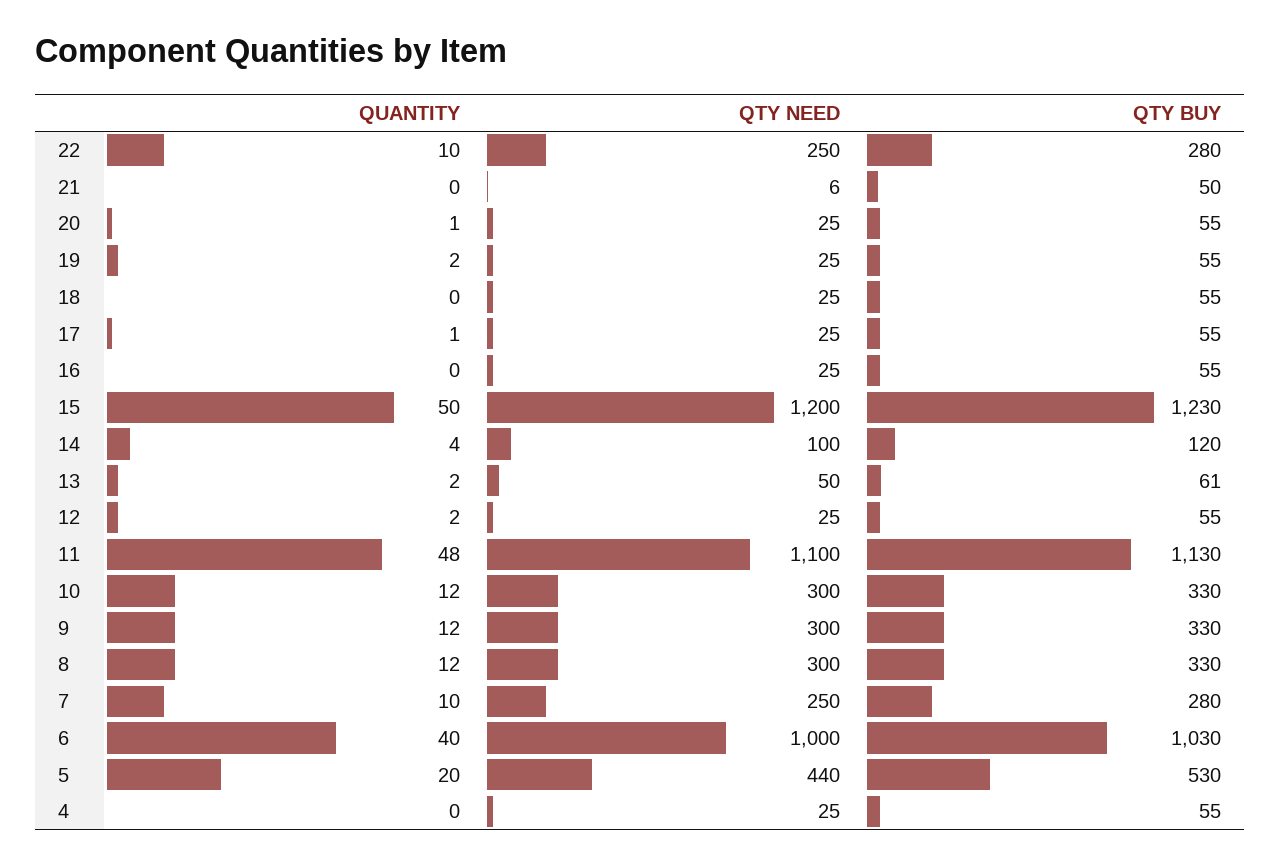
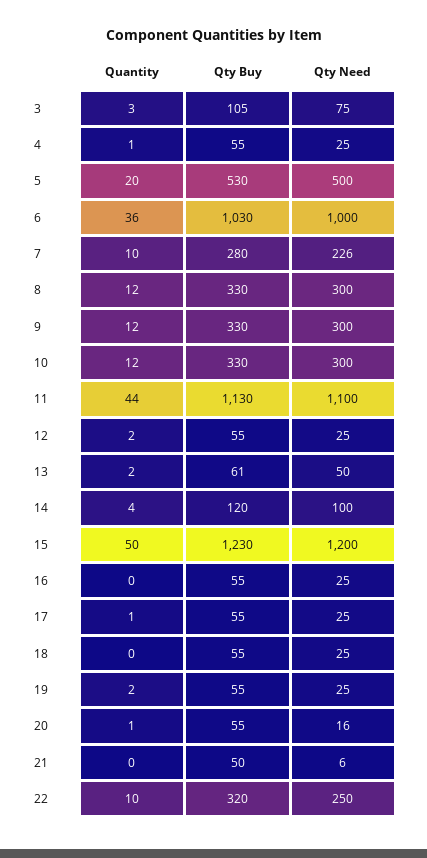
QTY BUY, 22: 280 -> 320
QTY NEED, 20: 25 -> 16
QUANTITY, 11: 48 -> 44
QTY NEED, 7: 250 -> 226
QUANTITY, 6: 40 -> 36
QTY NEED, 5: 440 -> 500
QUANTITY, 4: 0 -> 1
QUANTITY, 3: none -> 3
QTY BUY, 3: none -> 105
QTY NEED, 3: none -> 75

